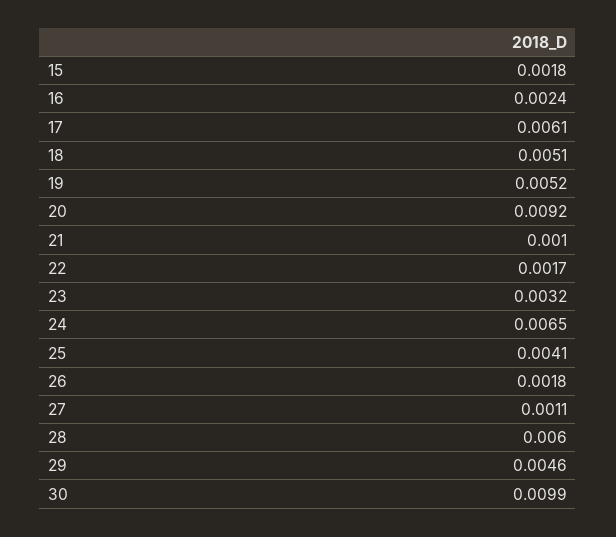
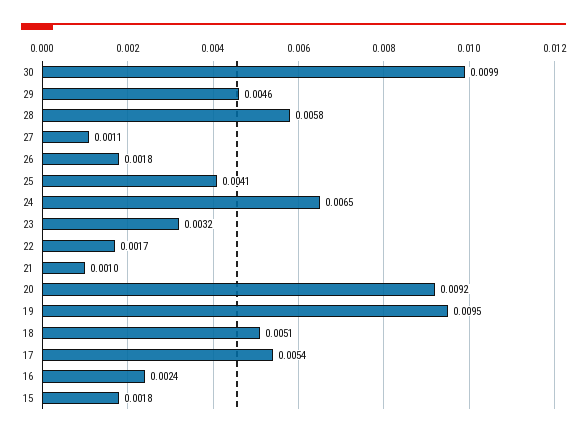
17: 0.0061 -> 0.0054
19: 0.0052 -> 0.0095
28: 0.006 -> 0.0058

